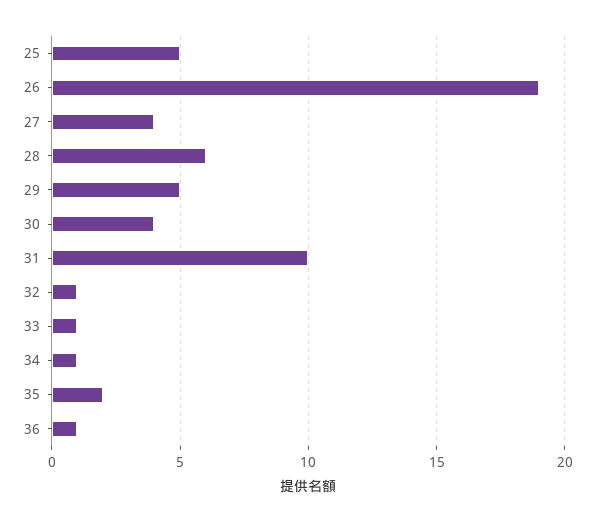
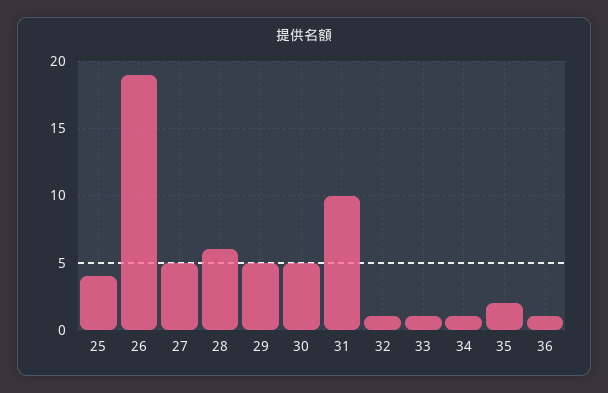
25: 5 -> 4
27: 4 -> 5
30: 4 -> 5

